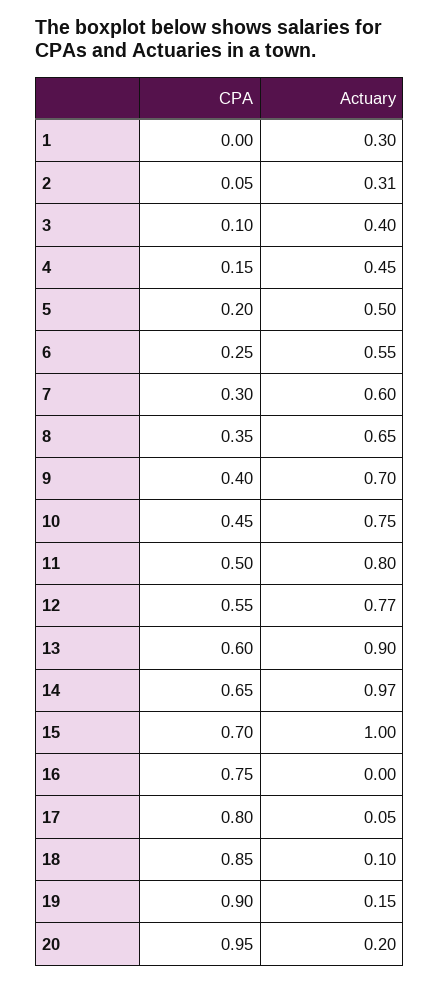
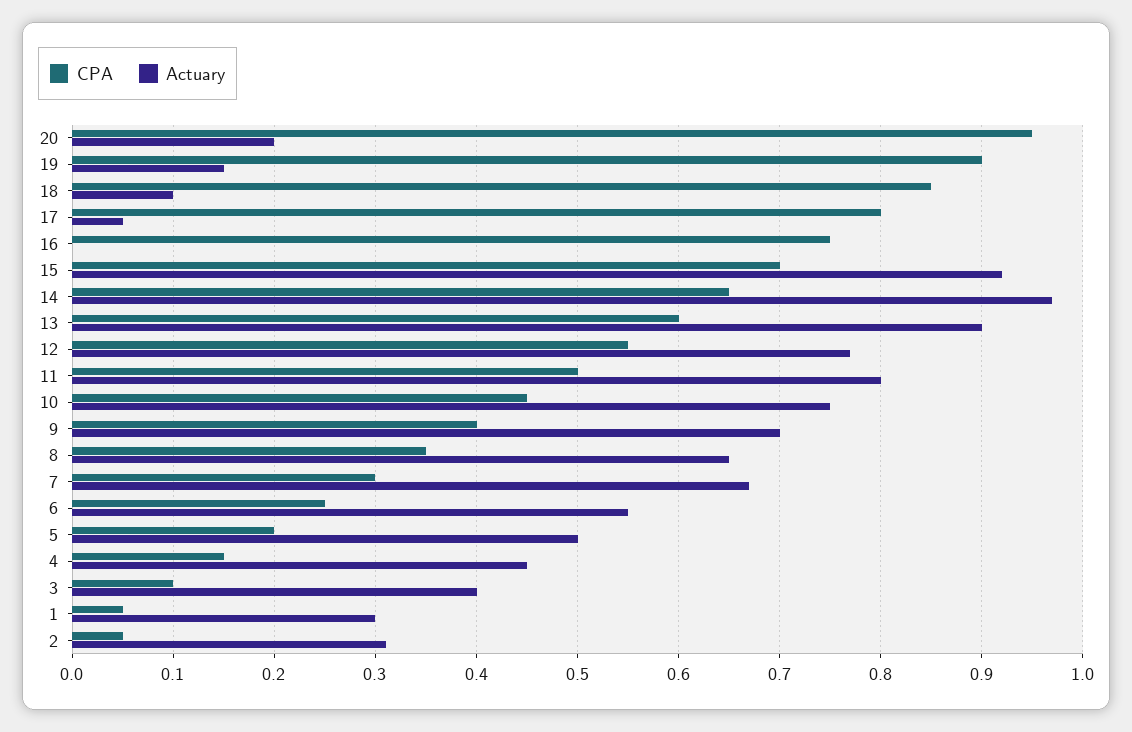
CPA, 1: 0 -> 0.05
Actuary, 7: 0.6 -> 0.67
Actuary, 15: 1 -> 0.92

